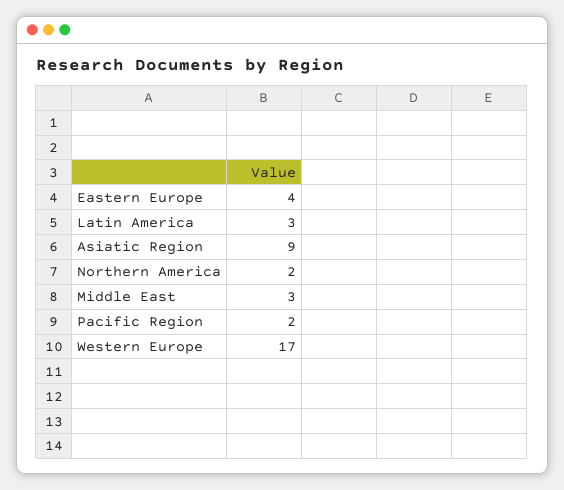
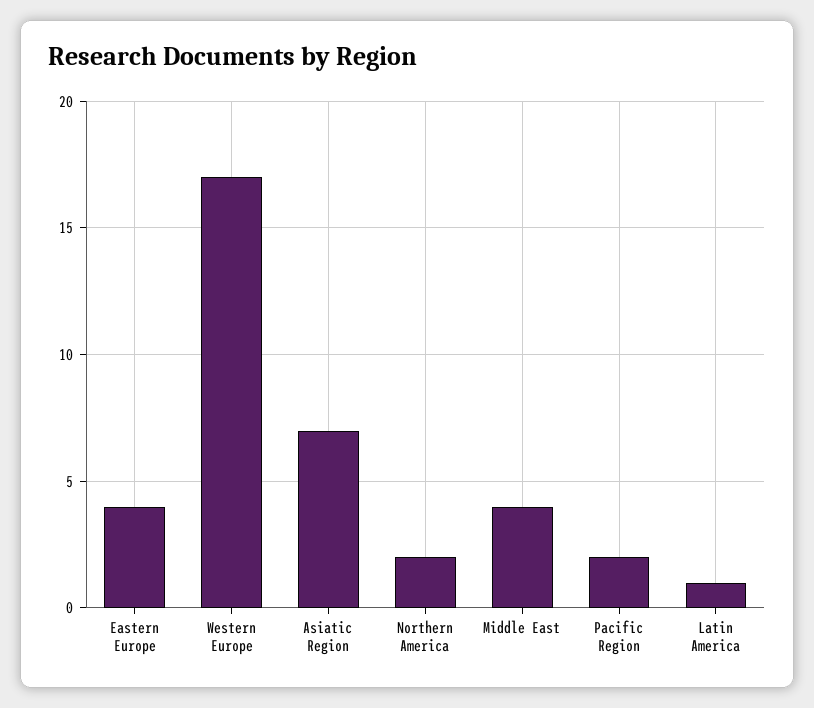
Latin America: 3 -> 1
Asiatic Region: 9 -> 7
Middle East: 3 -> 4

